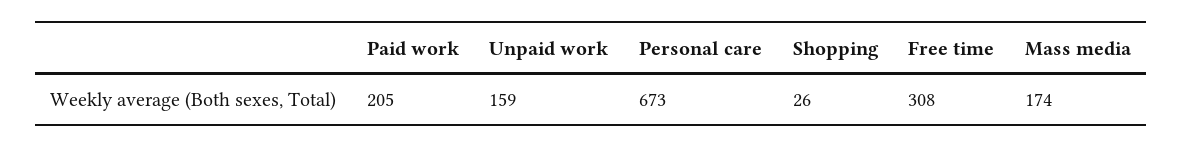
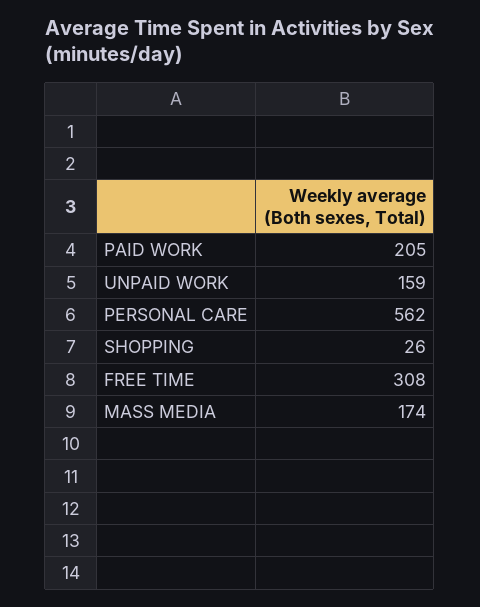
Personal care: 673 -> 562

